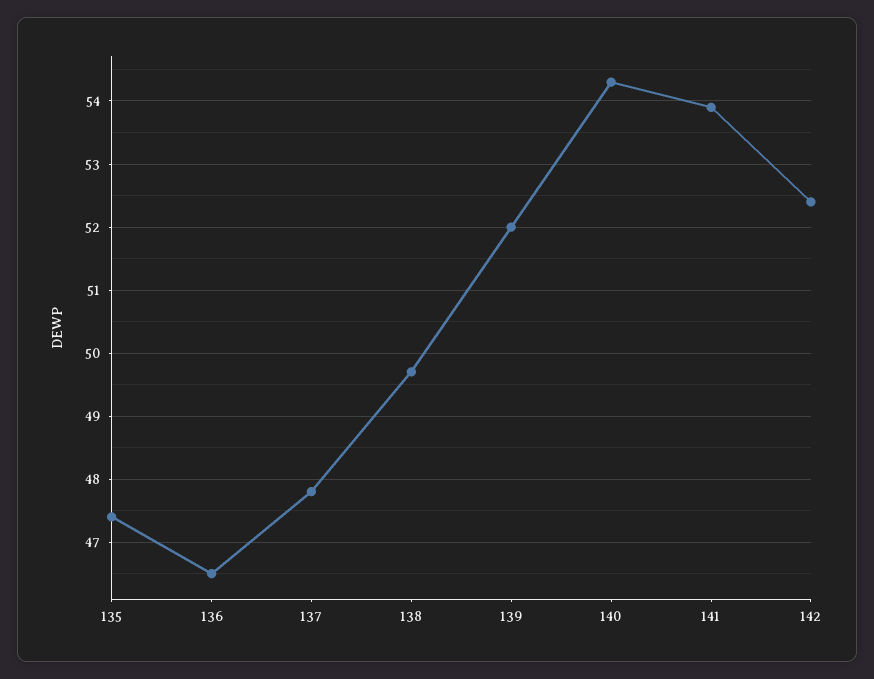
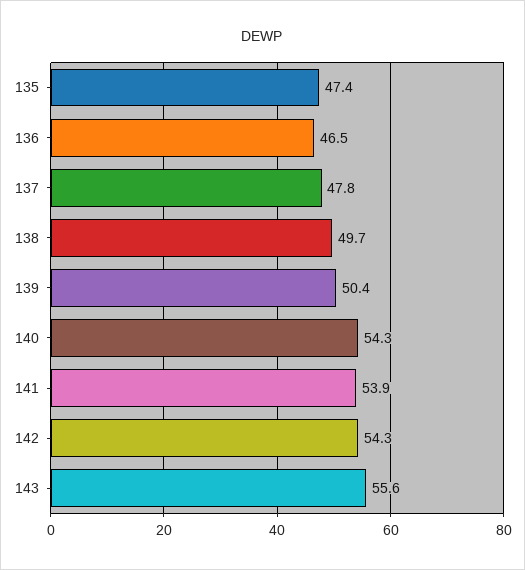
139: 52 -> 50.4
142: 52.4 -> 54.3
143: none -> 55.6

